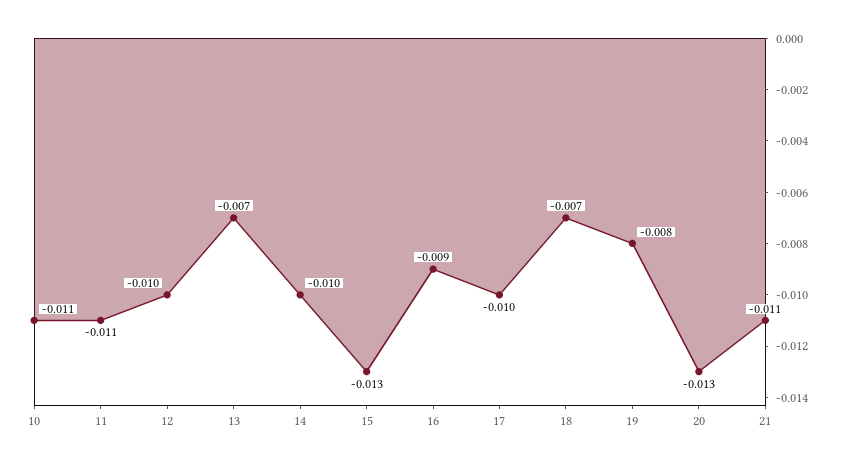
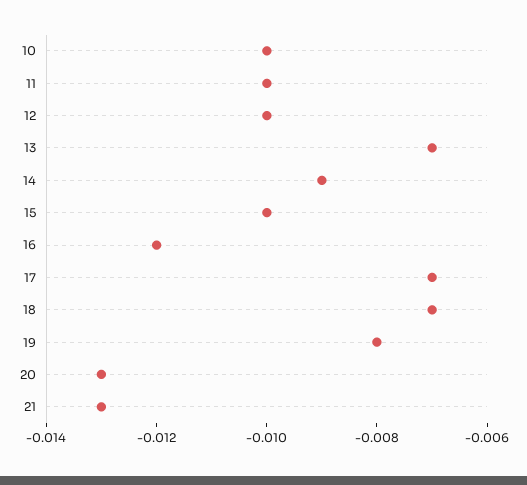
10: -0.011 -> -0.01
11: -0.011 -> -0.01
14: -0.01 -> -0.009
15: -0.013 -> -0.01
16: -0.009 -> -0.012
17: -0.01 -> -0.007
21: -0.011 -> -0.013

